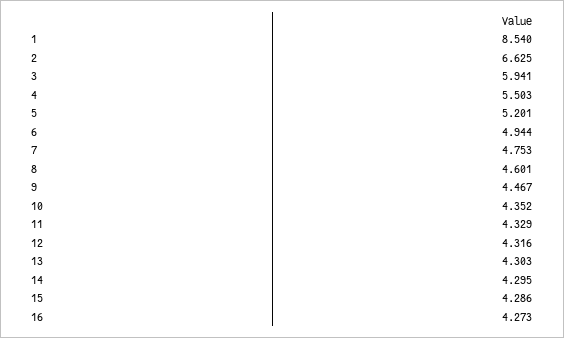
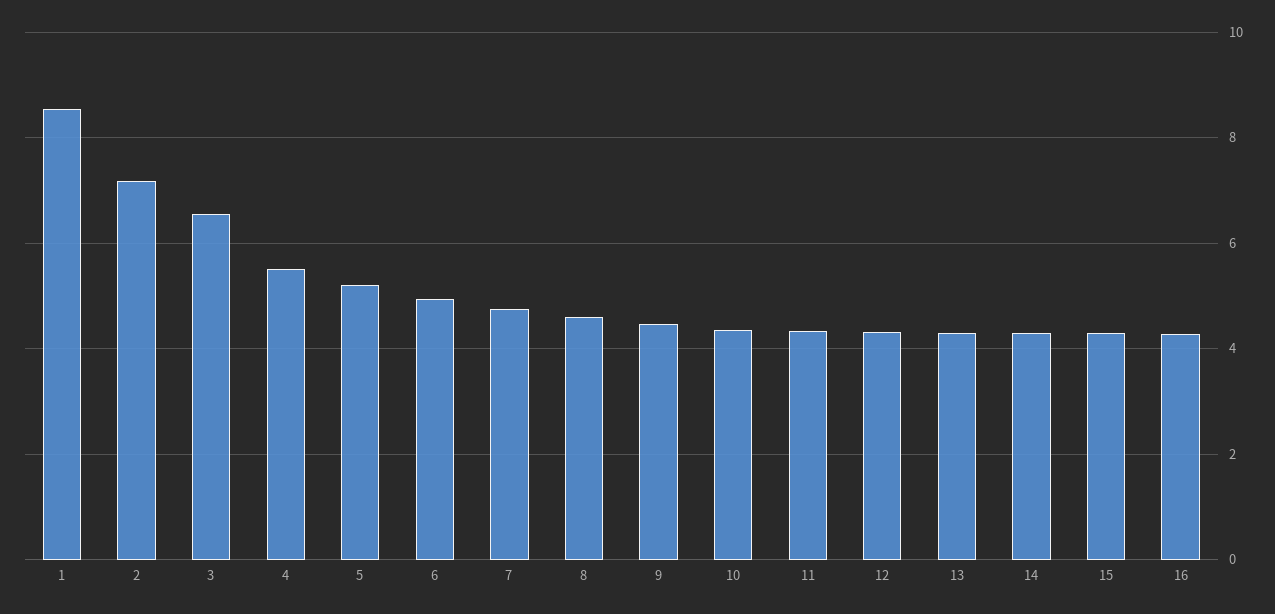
2: 6.625 -> 7.2
3: 5.941 -> 6.6

